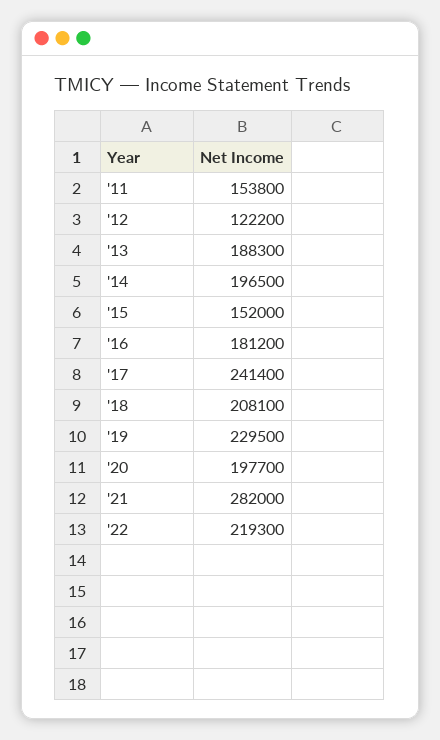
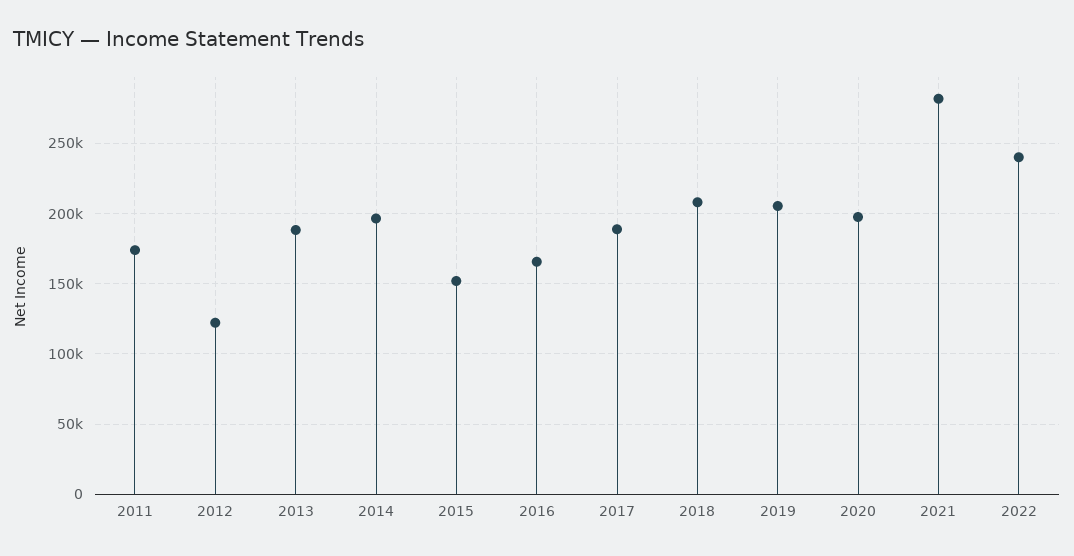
'11: 153800 -> 175000
'16: 181200 -> 165000
'17: 241400 -> 190000
'19: 229500 -> 205000
'22: 219300 -> 240000

